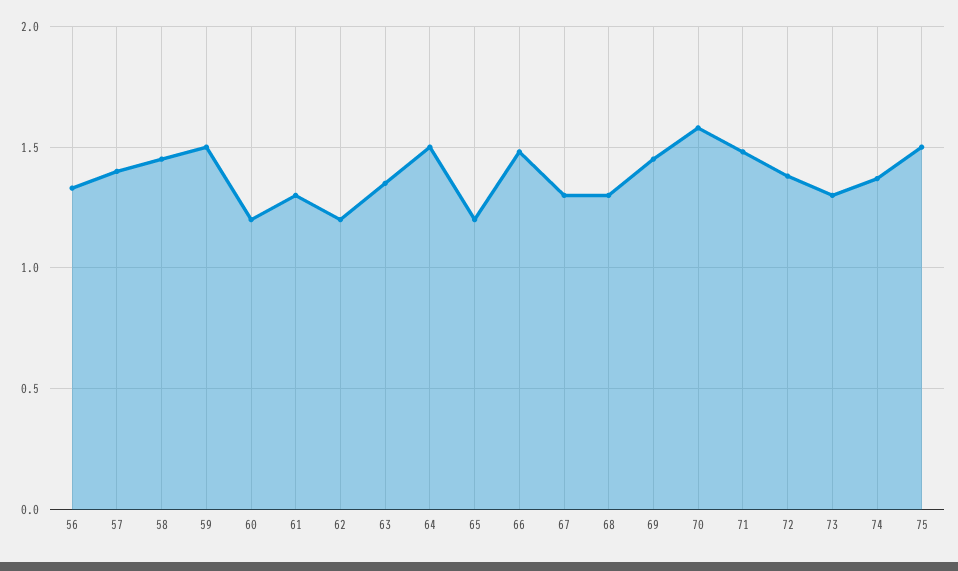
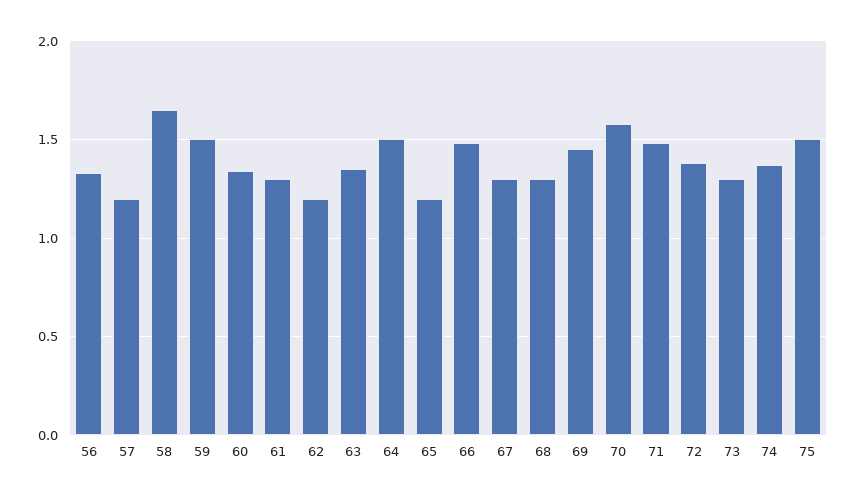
57: 1.4 -> 1.2
58: 1.45 -> 1.65
60: 1.2 -> 1.35

